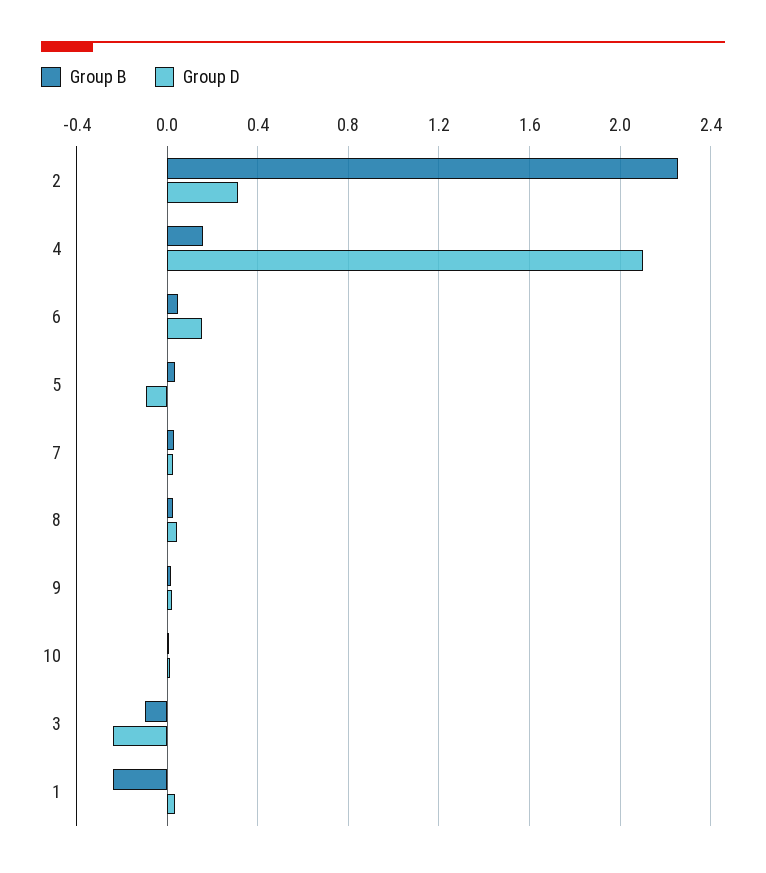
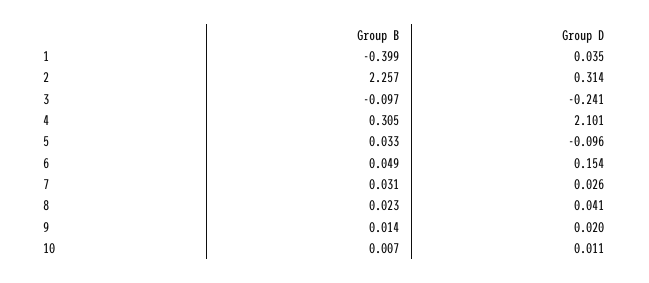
Group B, 4: 0.15 -> 0.305
Group B, 1: -0.25 -> -0.399

